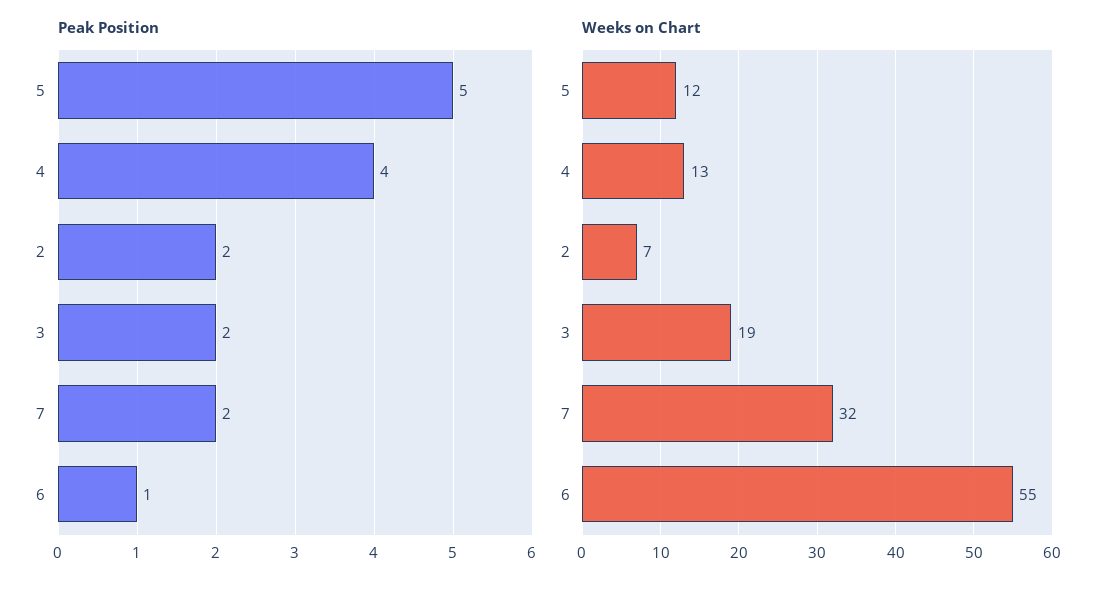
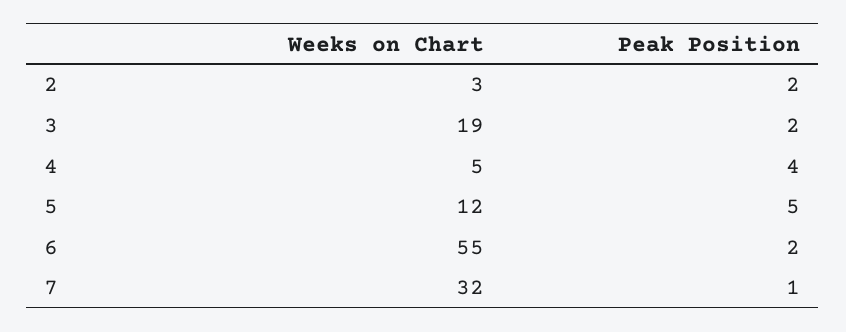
Peak Position, 7: 2 -> 1
Peak Position, 6: 1 -> 2
Weeks on Chart, 4: 13 -> 5
Weeks on Chart, 2: 7 -> 3

